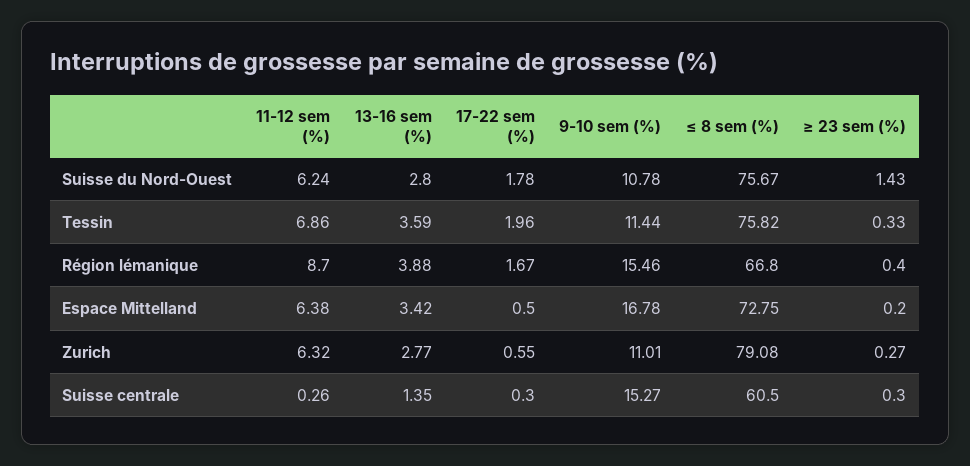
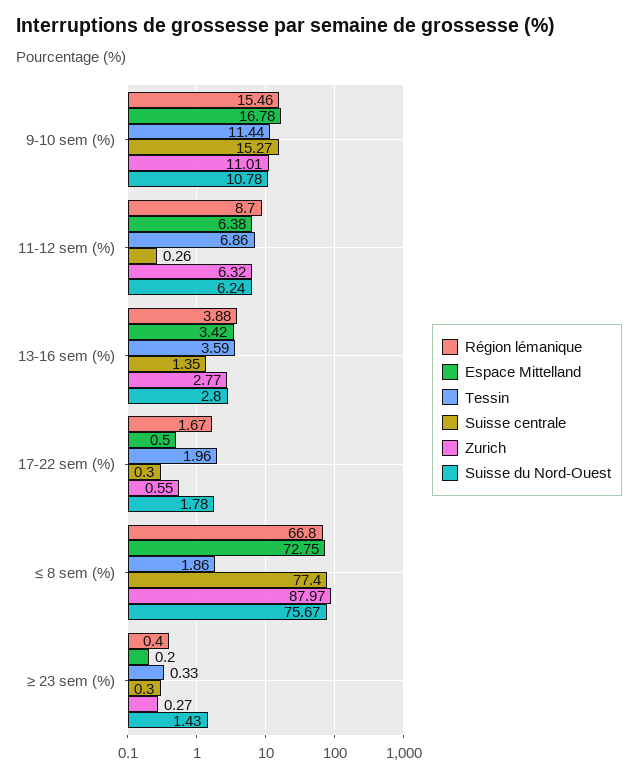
Tessin, ≤ 8 sem (%): 75.82 -> 1.86
Zurich, ≤ 8 sem (%): 79.08 -> 87.97
Suisse centrale, ≤ 8 sem (%): 60.5 -> 77.4

